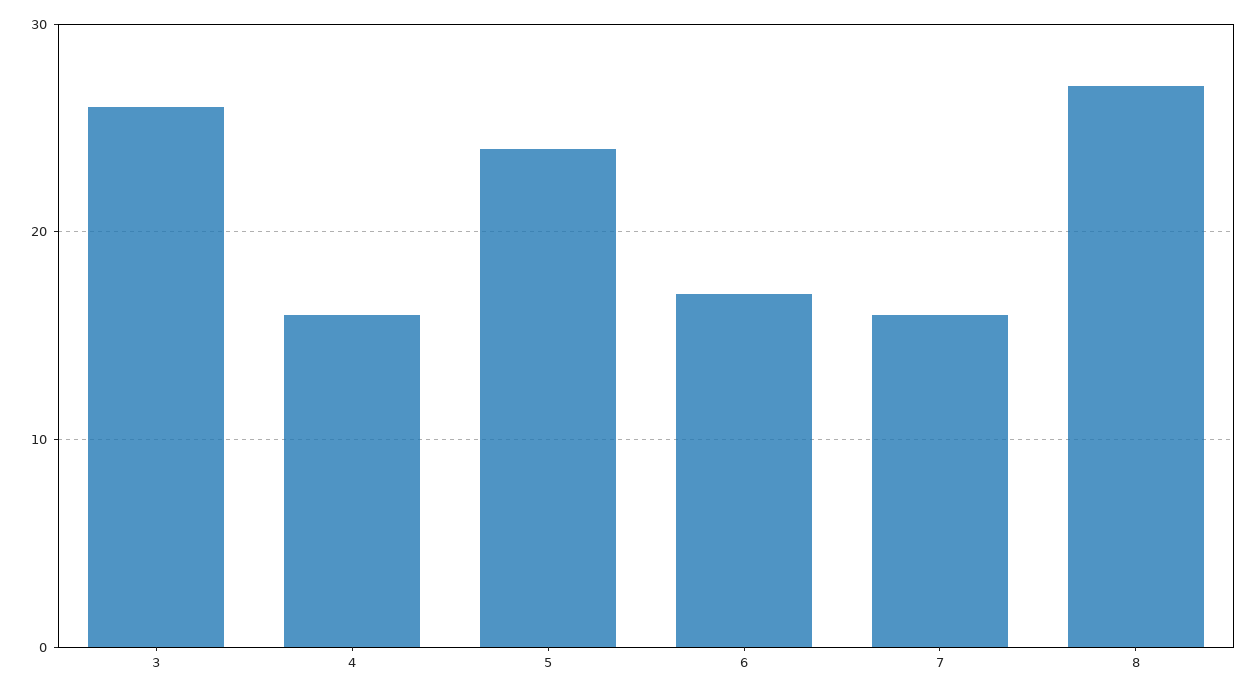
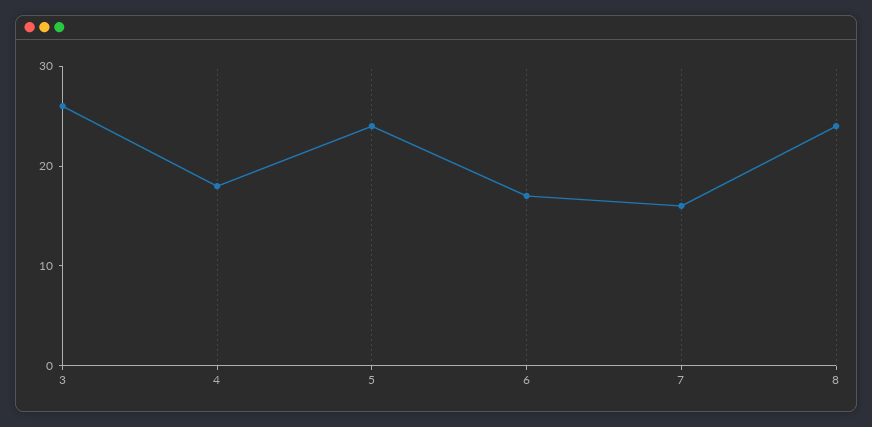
4: 16 -> 18
8: 27 -> 24

